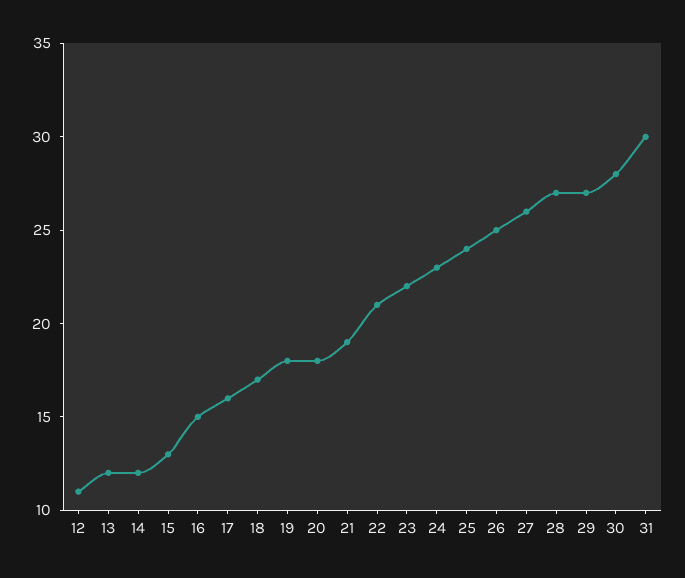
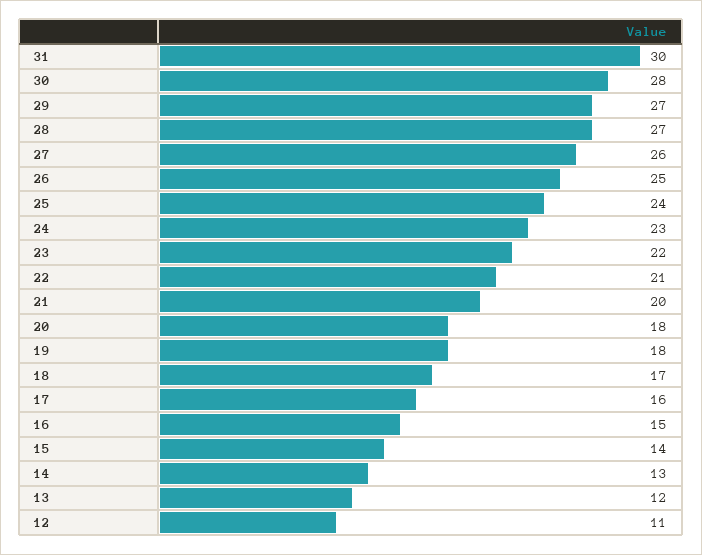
14: 12 -> 13
15: 13 -> 14
21: 19 -> 20

